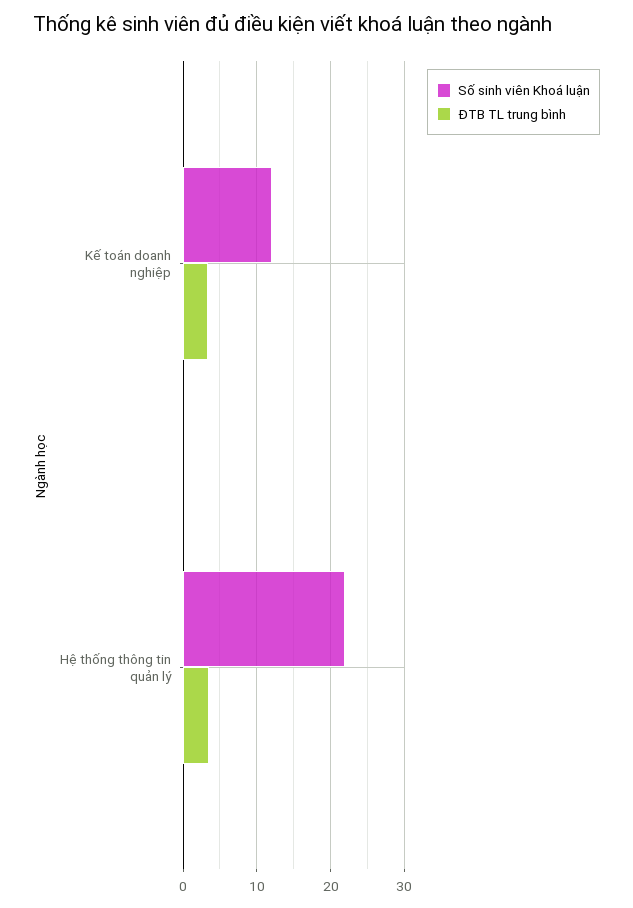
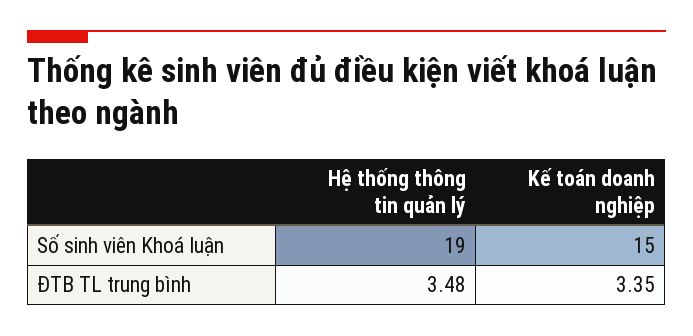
Số sinh viên Khoá luận, Kế toán doanh nghiệp: 12 -> 15
Số sinh viên Khoá luận, Hệ thống thông tin quản lý: 22 -> 19

